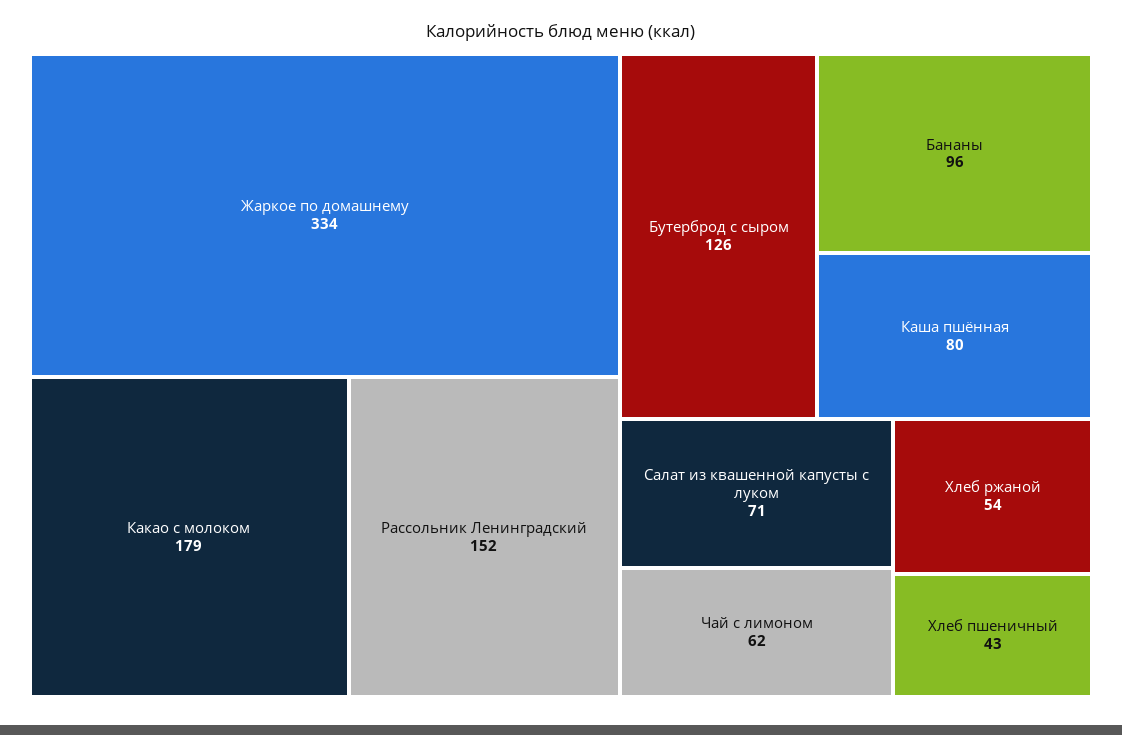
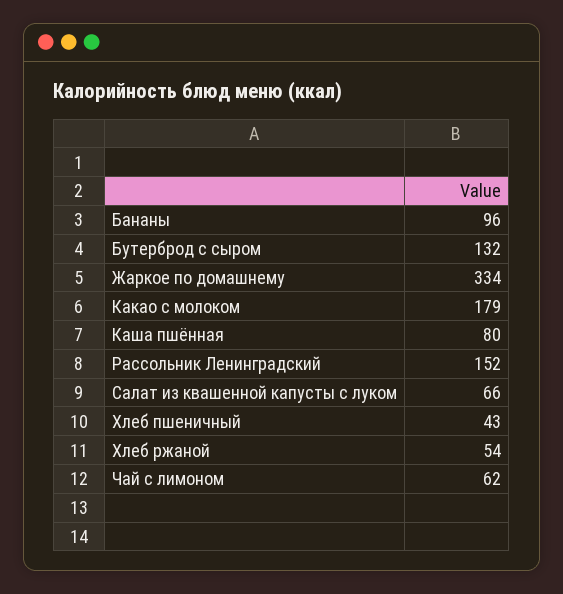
Бутерброд с сыром: 126 -> 132
Салат из квашенной капусты с луком: 71 -> 66

